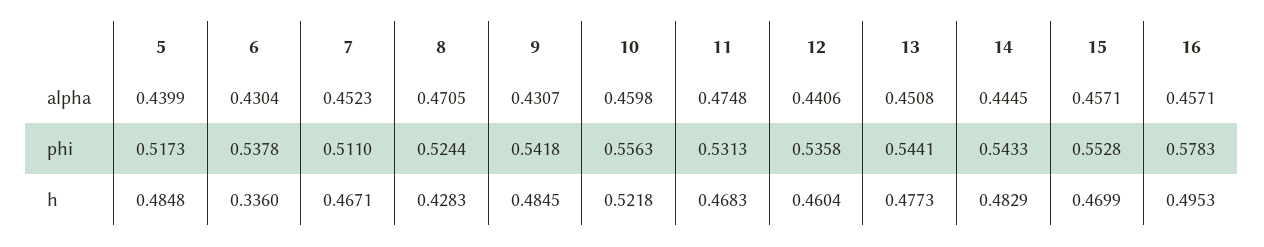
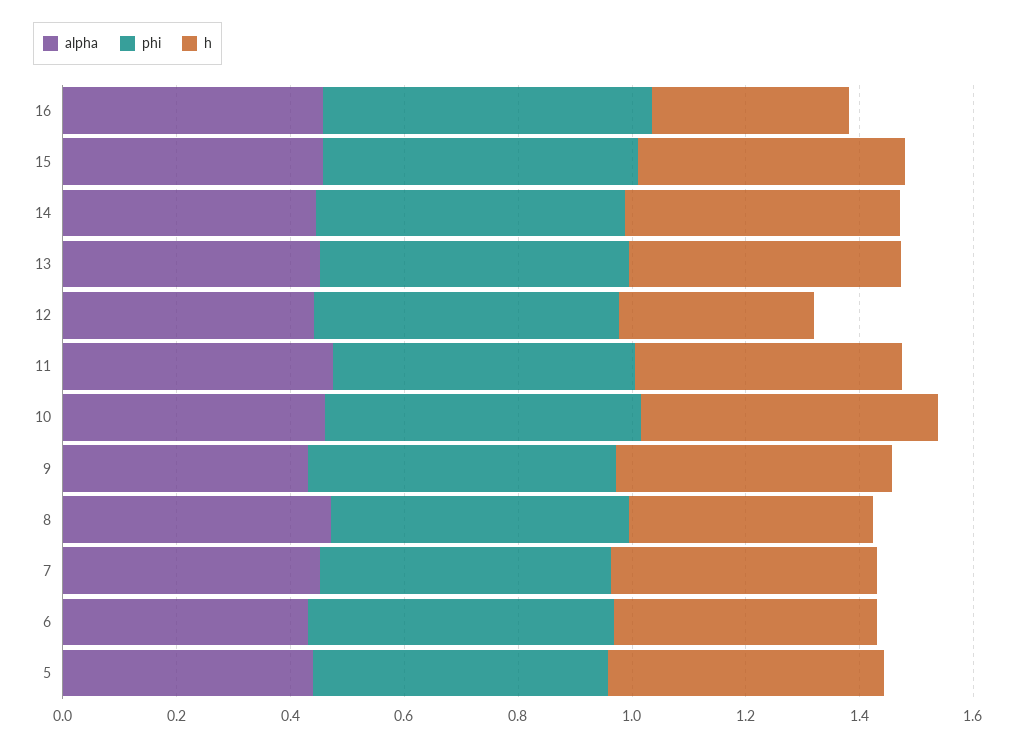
h, 6: 0.336 -> 0.45
h, 12: 0.4604 -> 0.35
h, 16: 0.4953 -> 0.35

